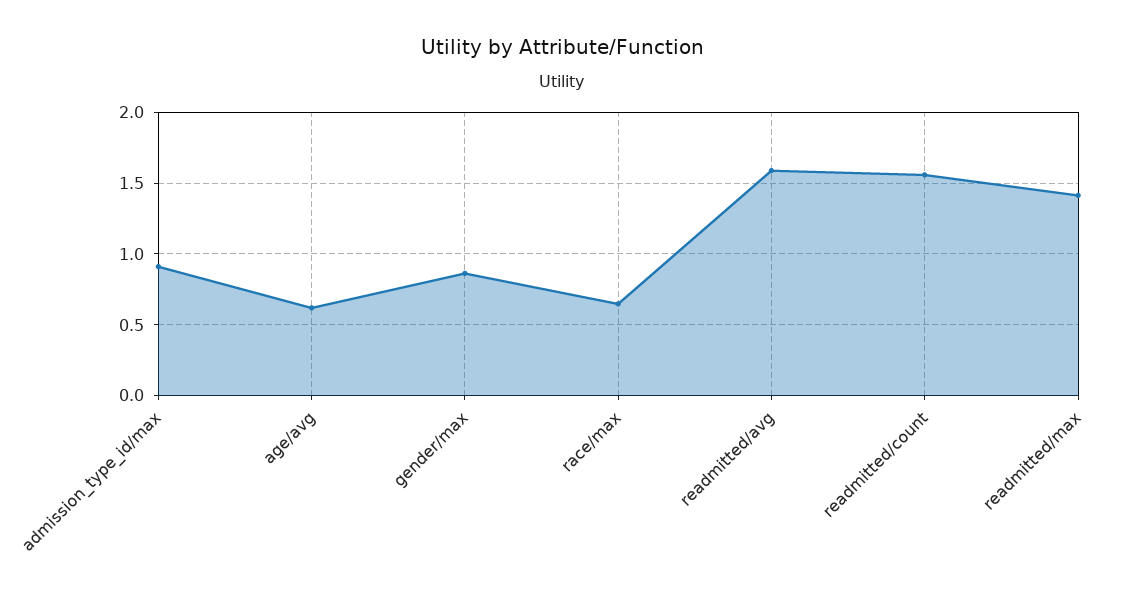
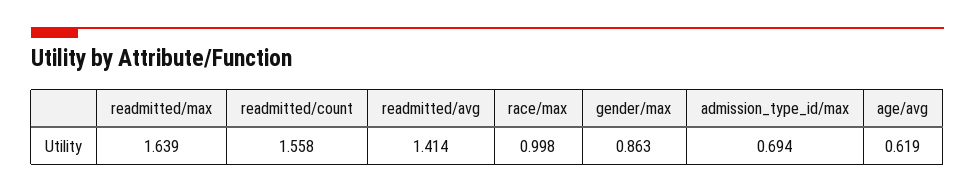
admission_type_id/max: 0.9 -> 0.694
race/max: 0.65 -> 0.998
readmitted/avg: 1.6 -> 1.414
readmitted/max: 1.4 -> 1.639

